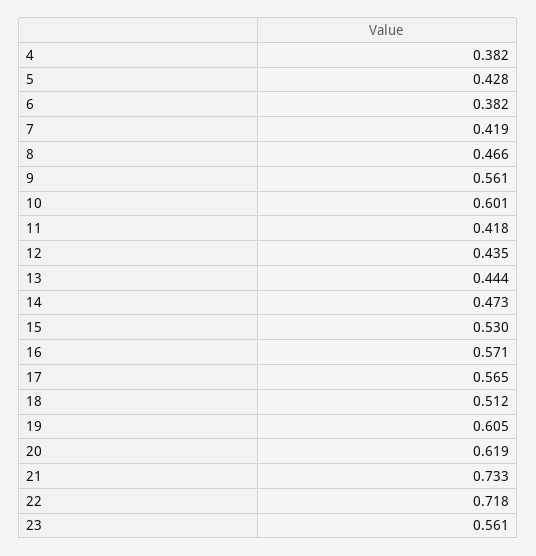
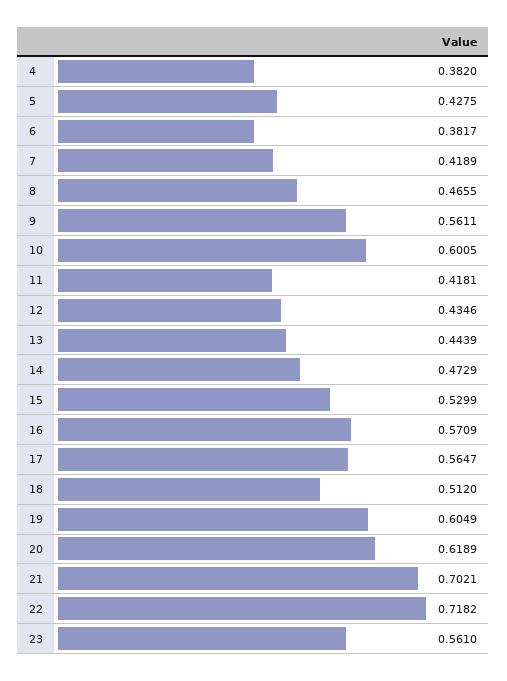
21: 0.733 -> 0.7021

